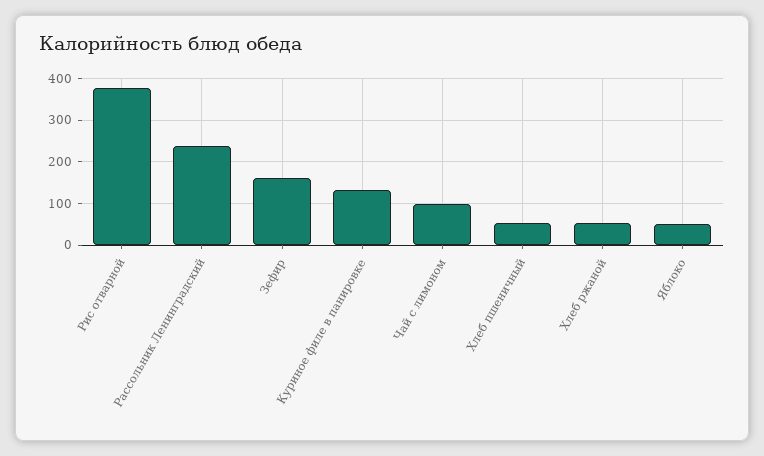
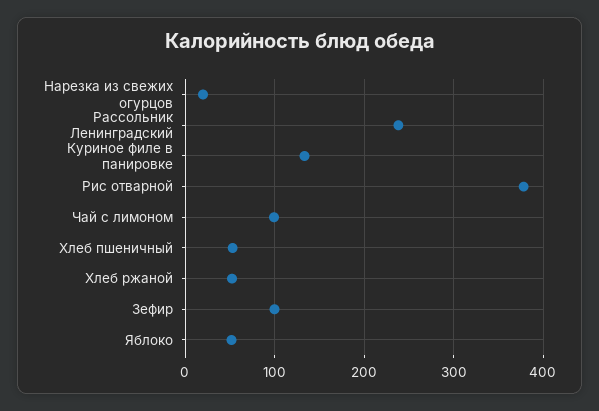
Зефир: 160 -> 100
Нарезка из свежих огурцов: none -> 20

